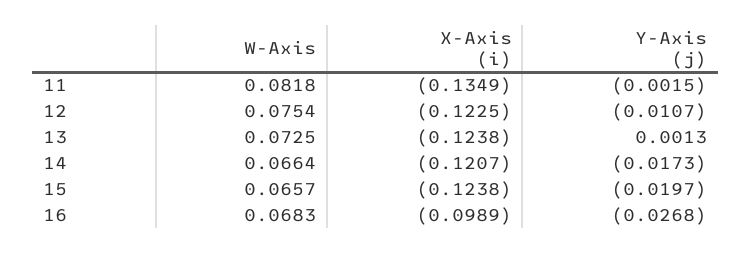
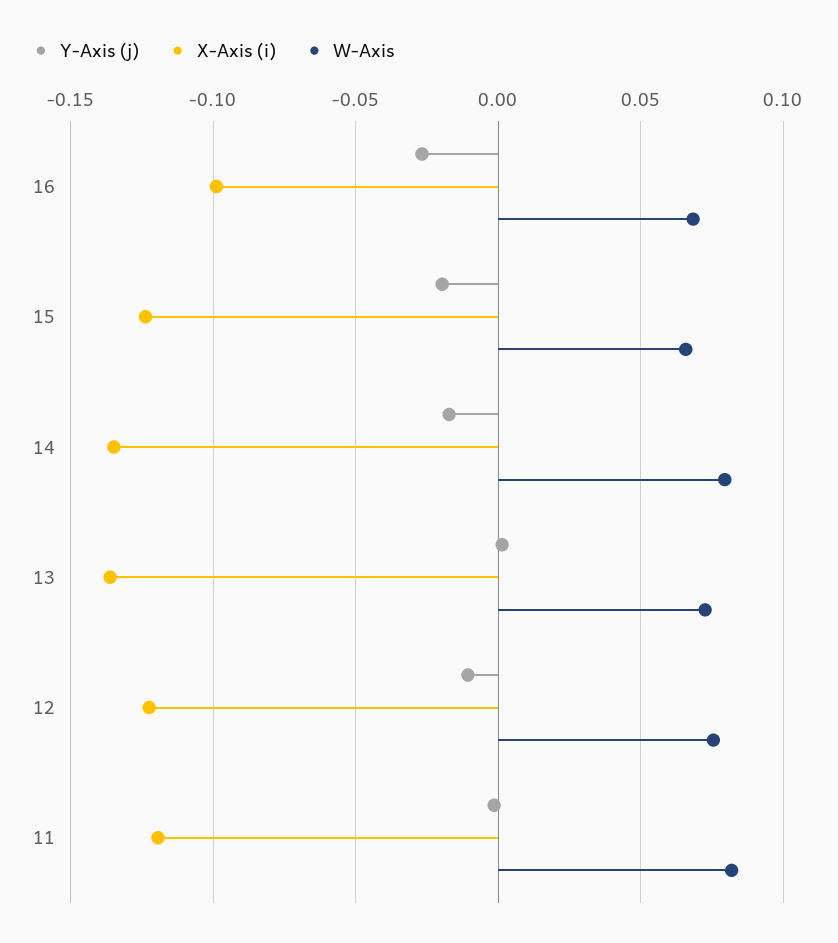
X-Axis (i), 11: -0.1349 -> -0.12
X-Axis (i), 13: -0.1238 -> -0.135
W-Axis, 14: 0.0664 -> 0.08
X-Axis (i), 14: -0.1207 -> -0.135

